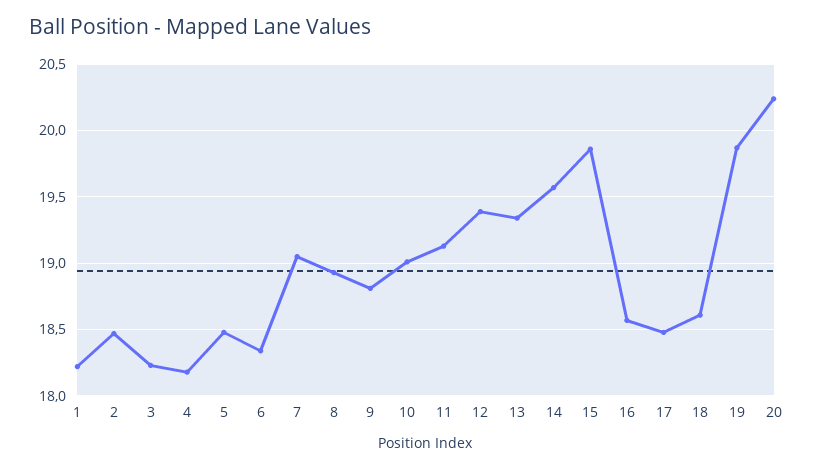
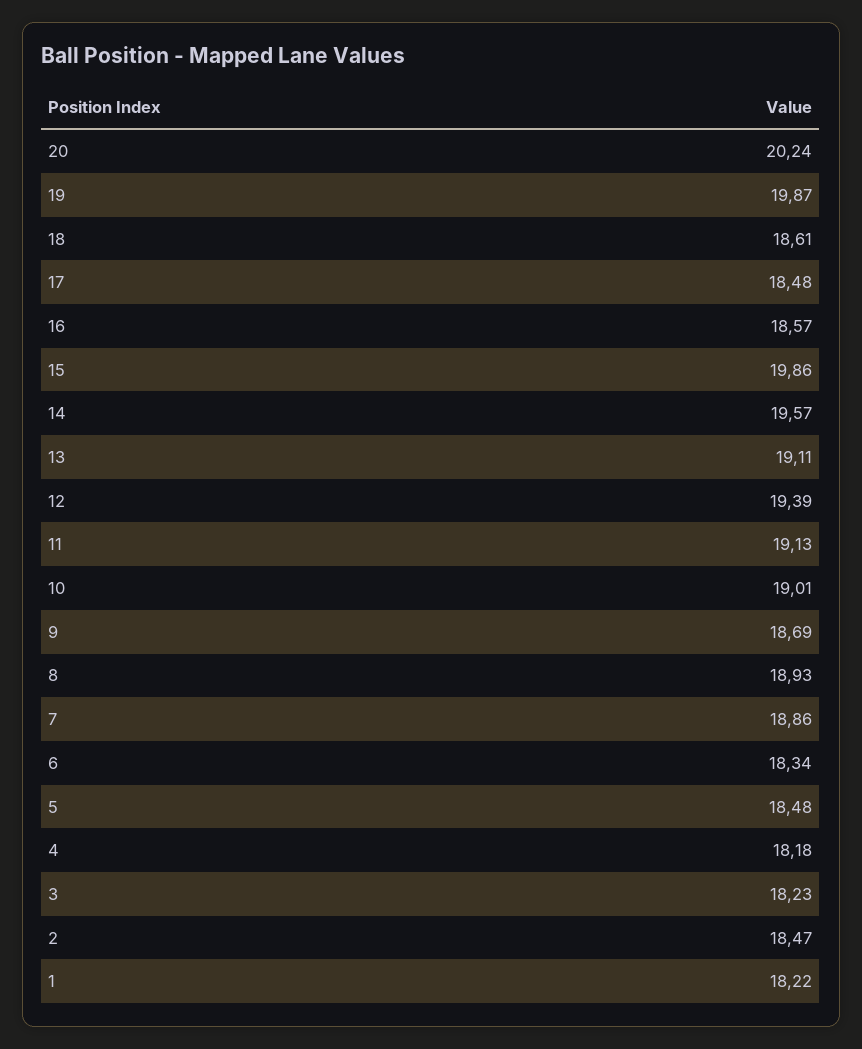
7: 19.05 -> 18.86
9: 18.8 -> 18.69
13: 19.35 -> 19.11

